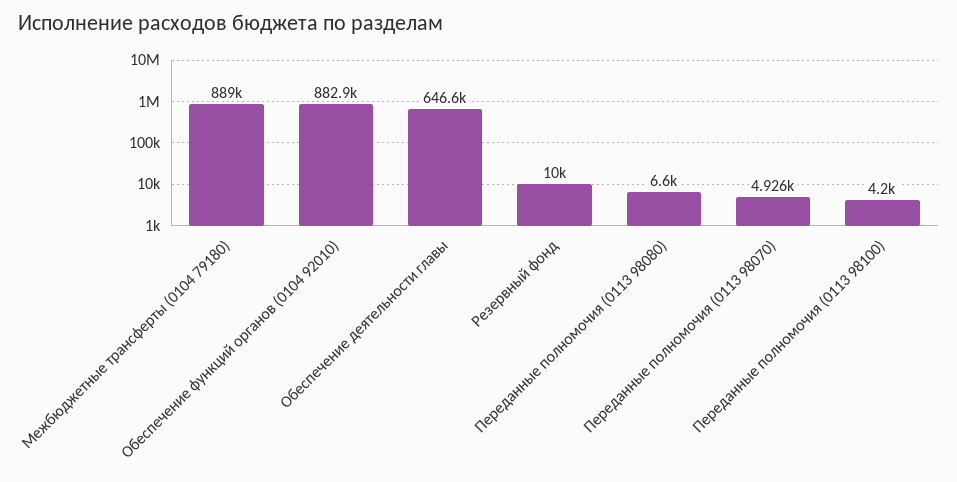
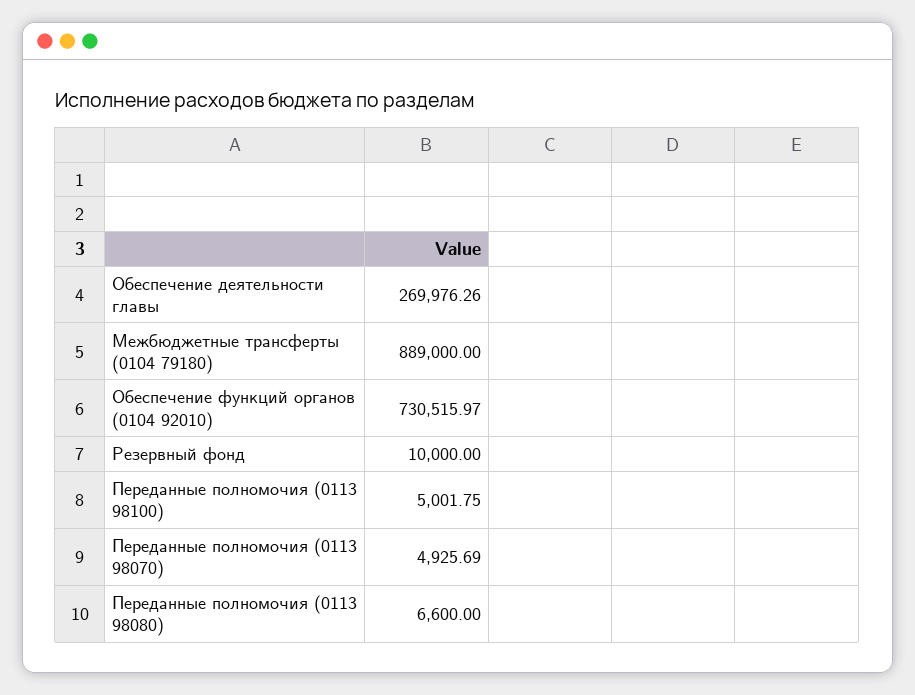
Обеспечение функций органов (0104 92010): 882900 -> 730515.97
Обеспечение деятельности главы: 646600 -> 269976.26
Переданные полномочия (0113 98100): 4200 -> 5001.75

